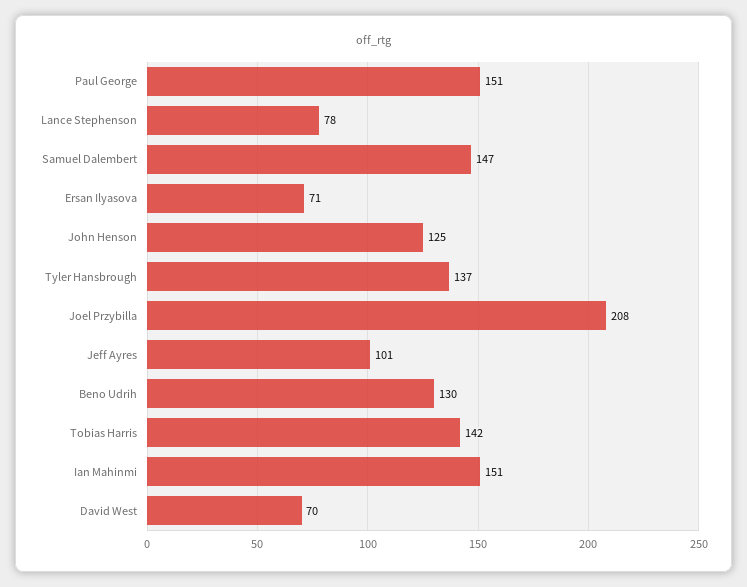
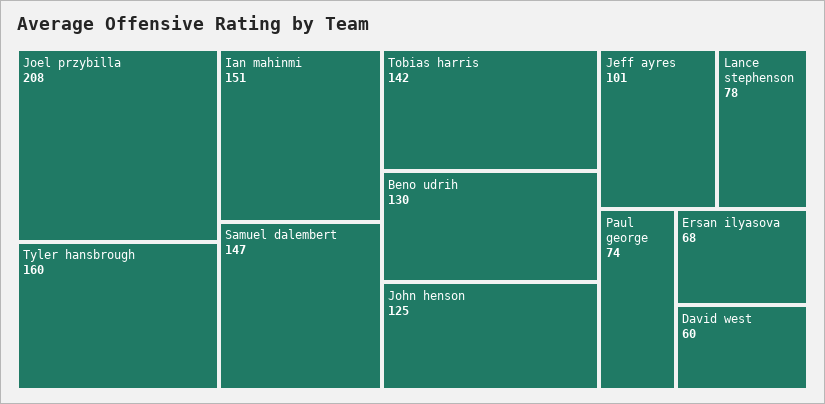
Paul George: 151 -> 74
Ersan Ilyasova: 71 -> 68
Tyler Hansbrough: 137 -> 160
David West: 70 -> 60

